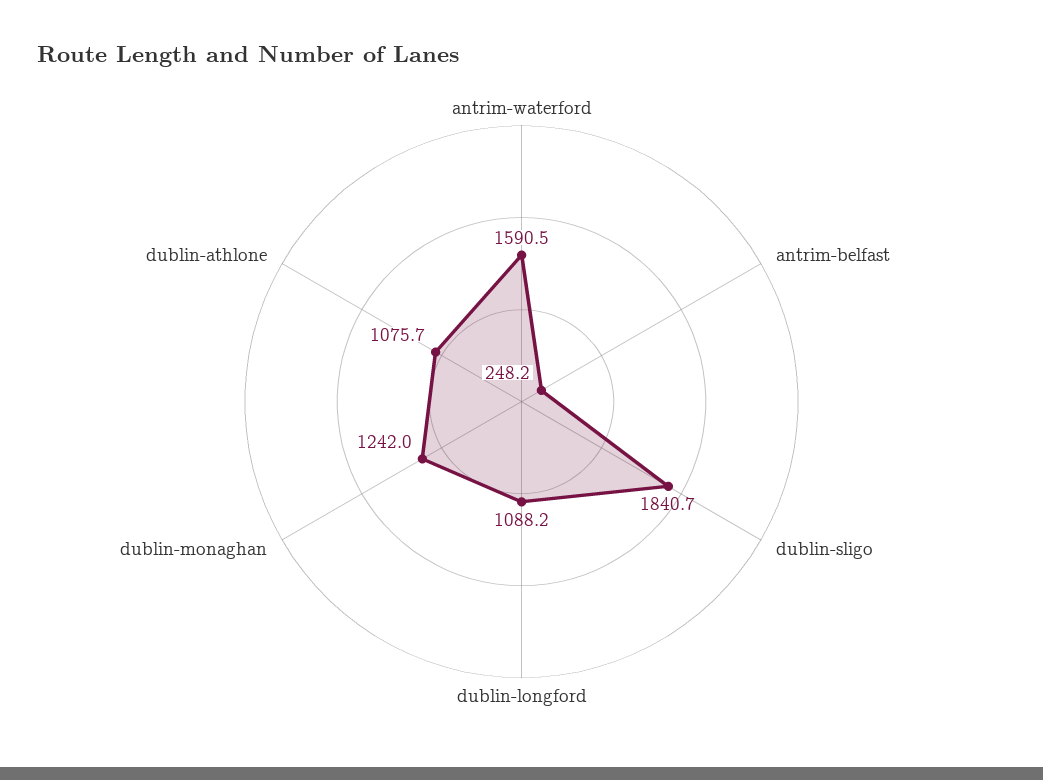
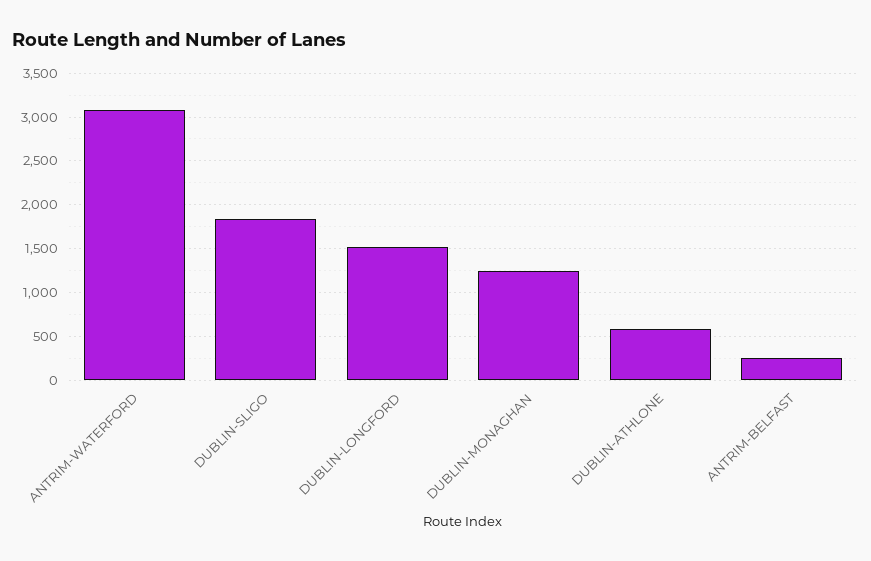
antrim-waterford: 1590.5 -> 3100
dublin-longford: 1088.2 -> 1500
dublin-athlone: 1075.7 -> 600

